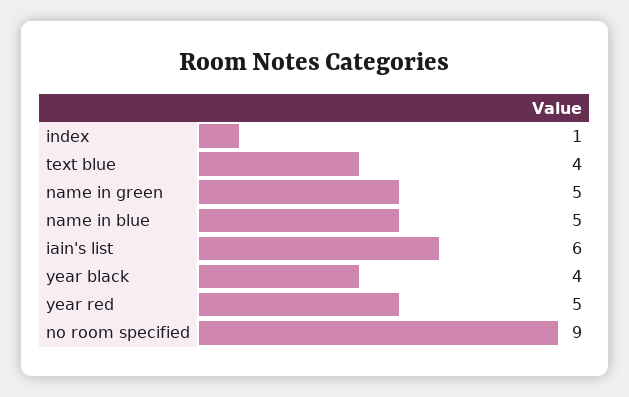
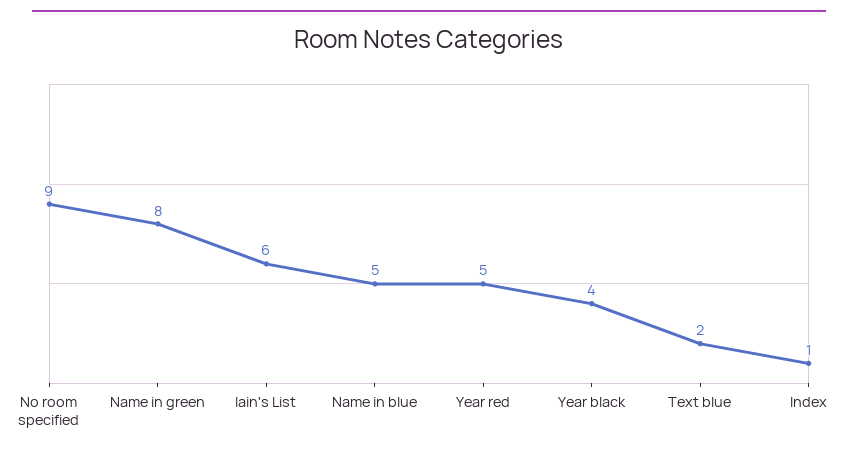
text blue: 4 -> 2
name in green: 5 -> 8

